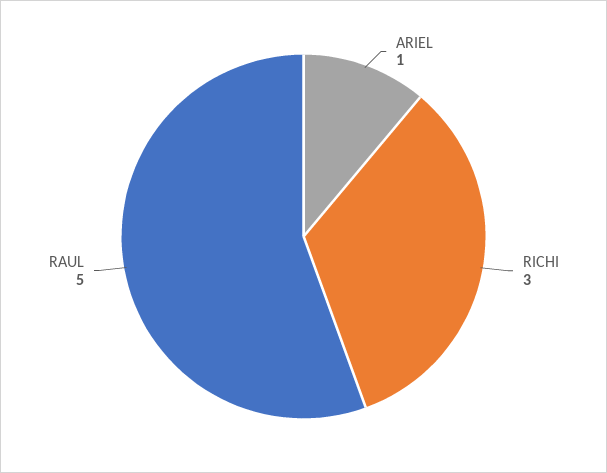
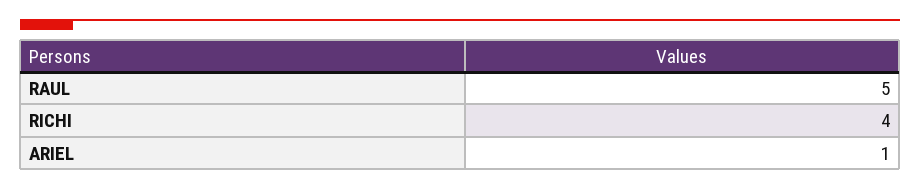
RICHI: 3 -> 4

